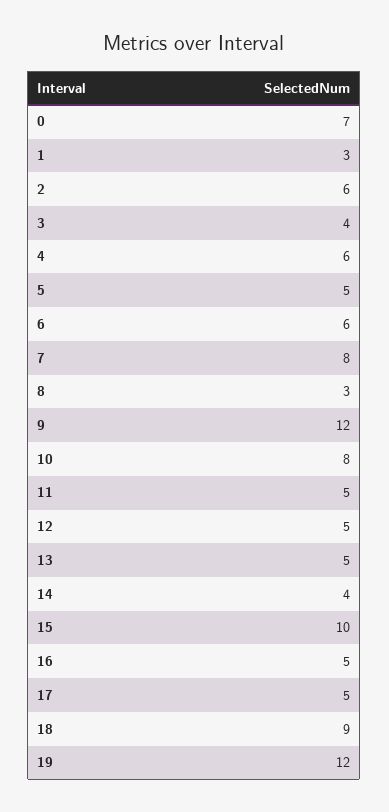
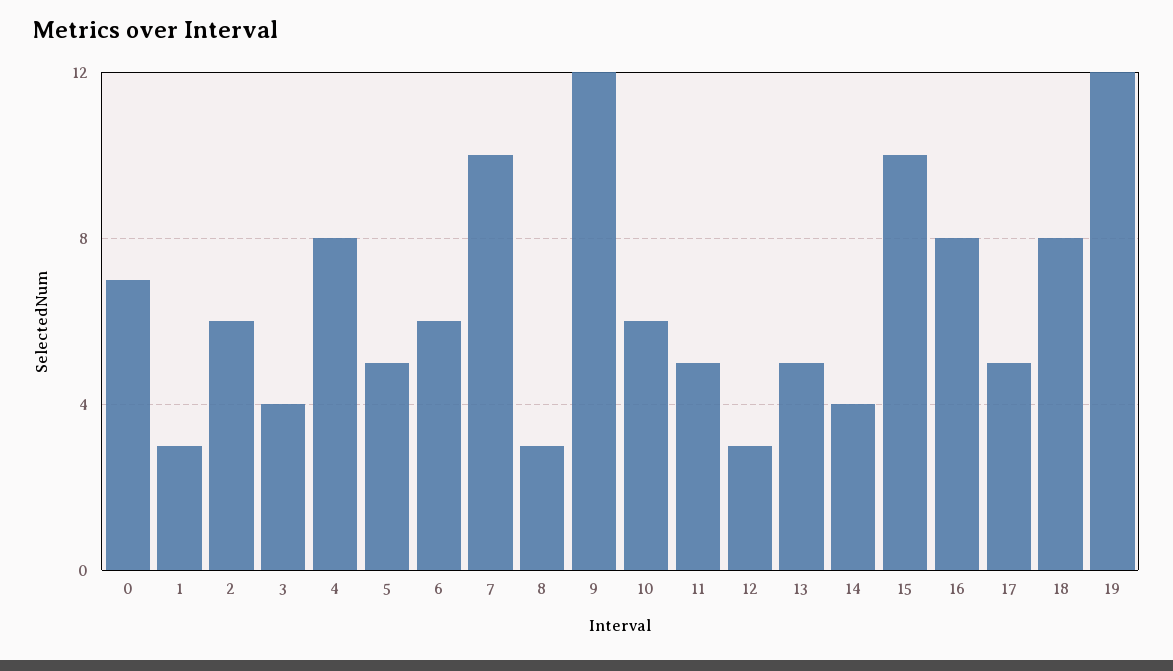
4: 6 -> 8
7: 8 -> 10
10: 8 -> 6
12: 5 -> 3
16: 5 -> 8
18: 9 -> 8

